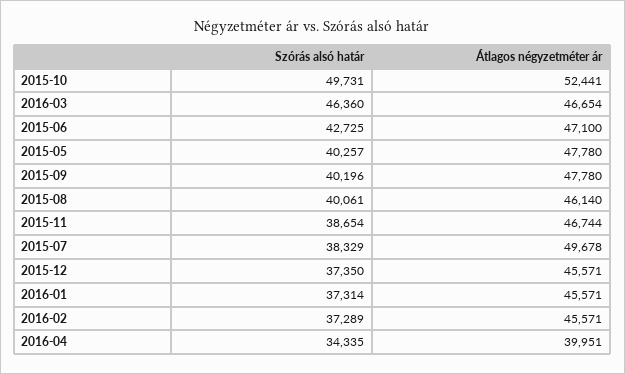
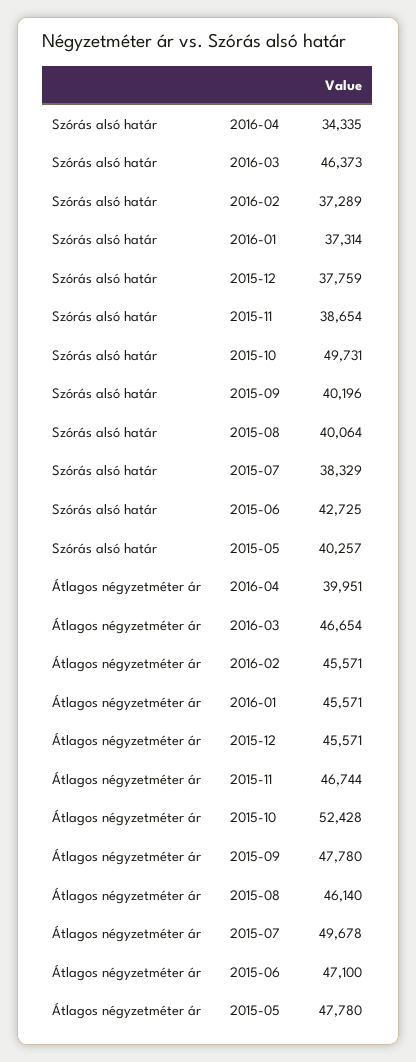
Átlagos négyzetméter ár, 2015-10: 52441 -> 52428
Szórás alsó határ, 2016-03: 46360 -> 46373
Szórás alsó határ, 2015-08: 40061 -> 40064
Szórás alsó határ, 2015-12: 37350 -> 37759

